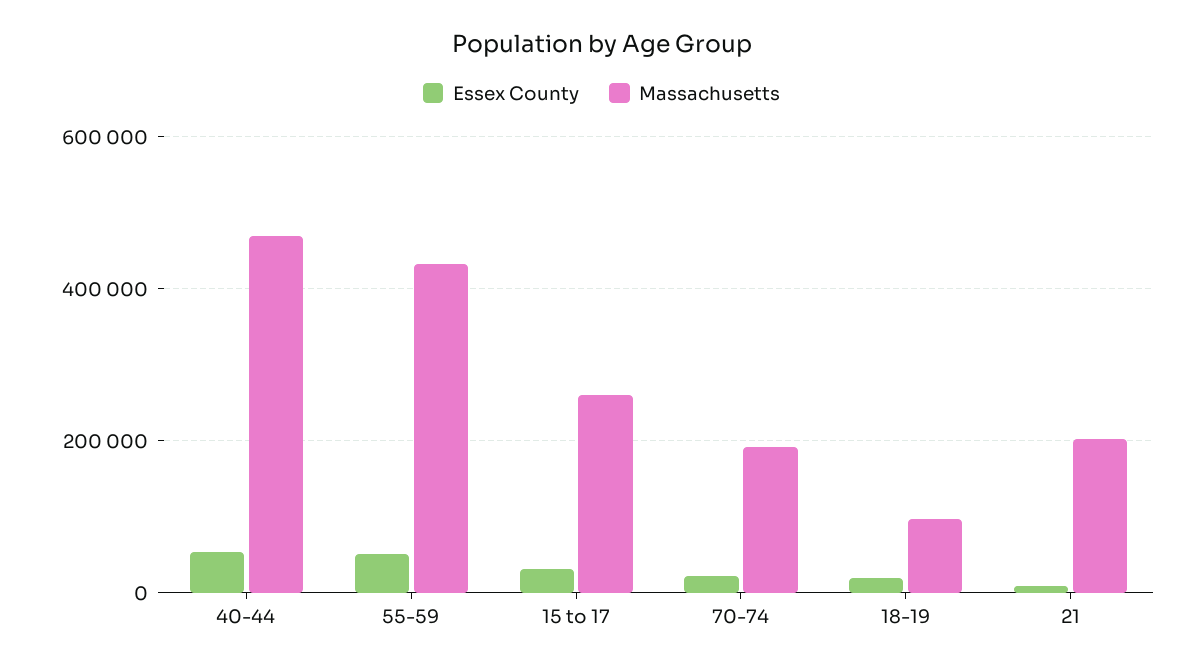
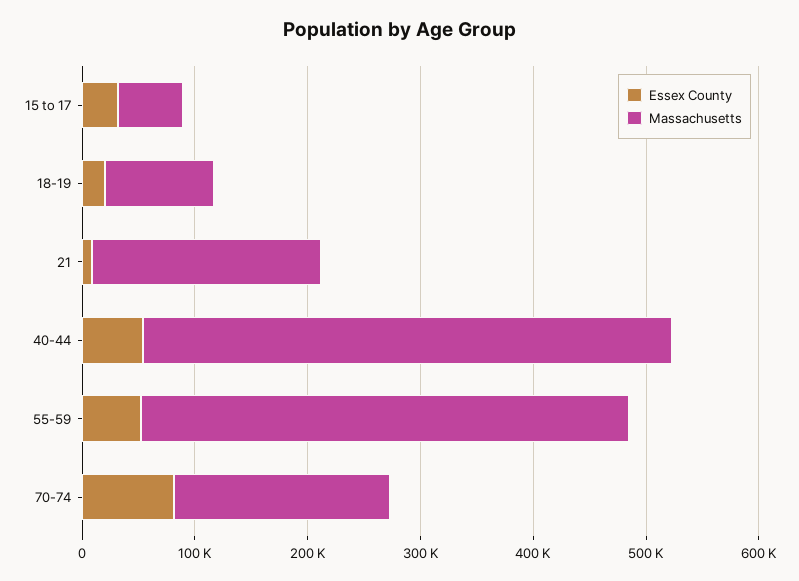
Massachusetts, 15 to 17: 260000 -> 60000
Essex County, 70-74: 20000 -> 80000

